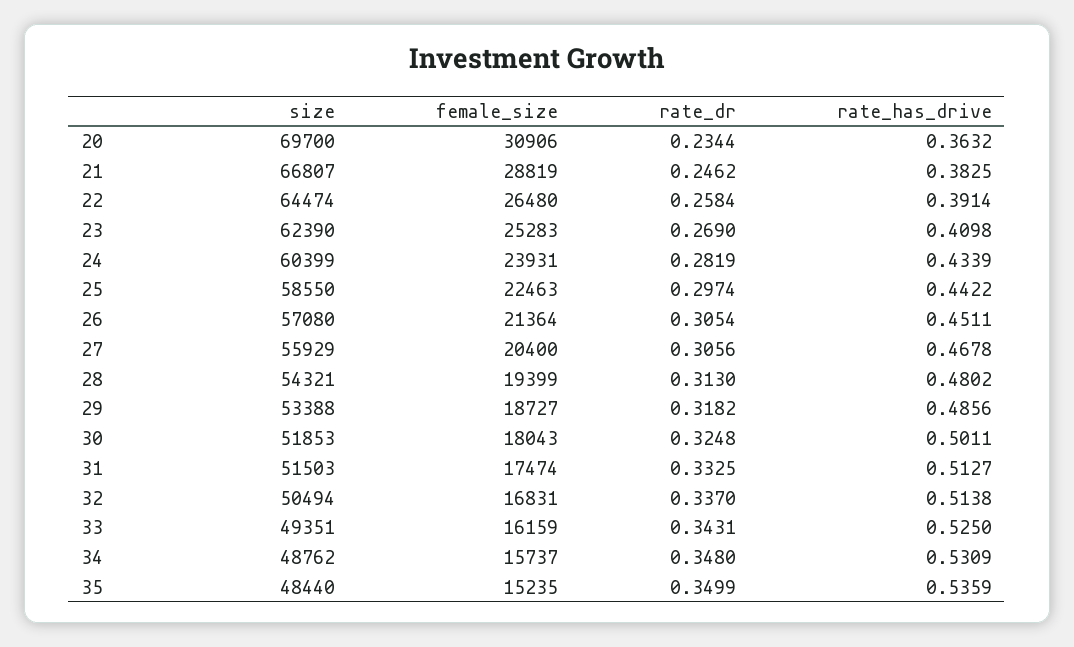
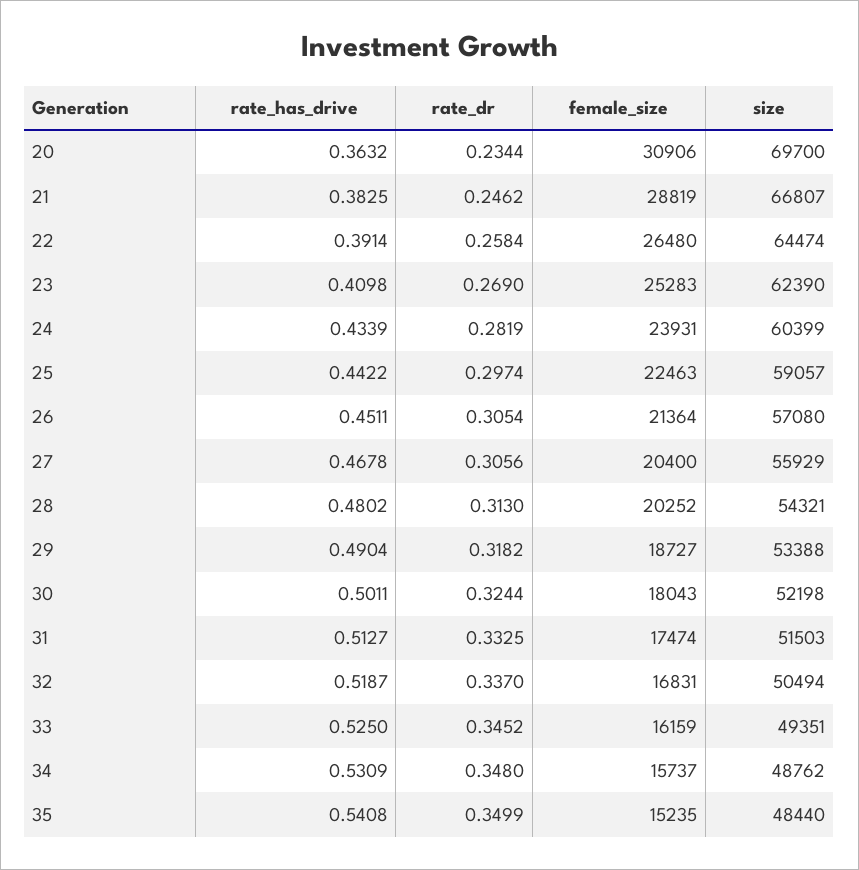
size, 25: 58550 -> 59057
female_size, 28: 19399 -> 20252
rate_has_drive, 29: 0.4856 -> 0.4904
size, 30: 51853 -> 52198
rate_dr, 30: 0.3248 -> 0.3244
rate_has_drive, 32: 0.5138 -> 0.5187
rate_dr, 33: 0.3431 -> 0.3452
rate_has_drive, 35: 0.5359 -> 0.5408

